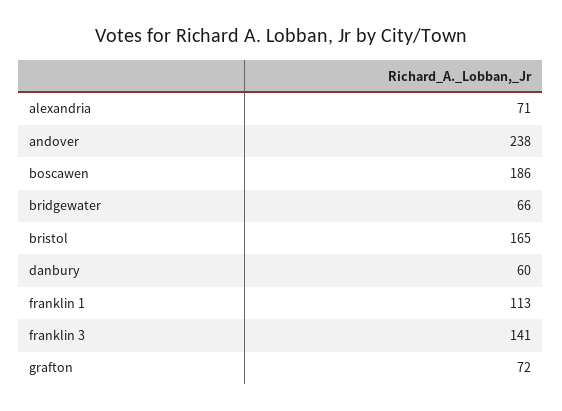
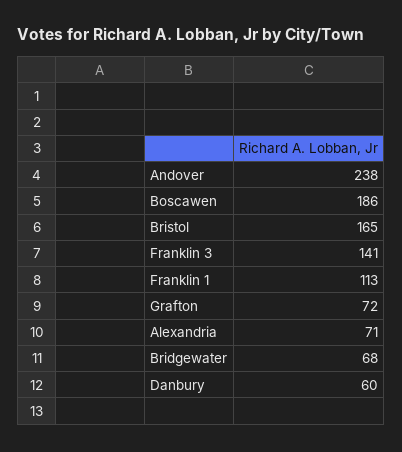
bridgewater: 66 -> 68

